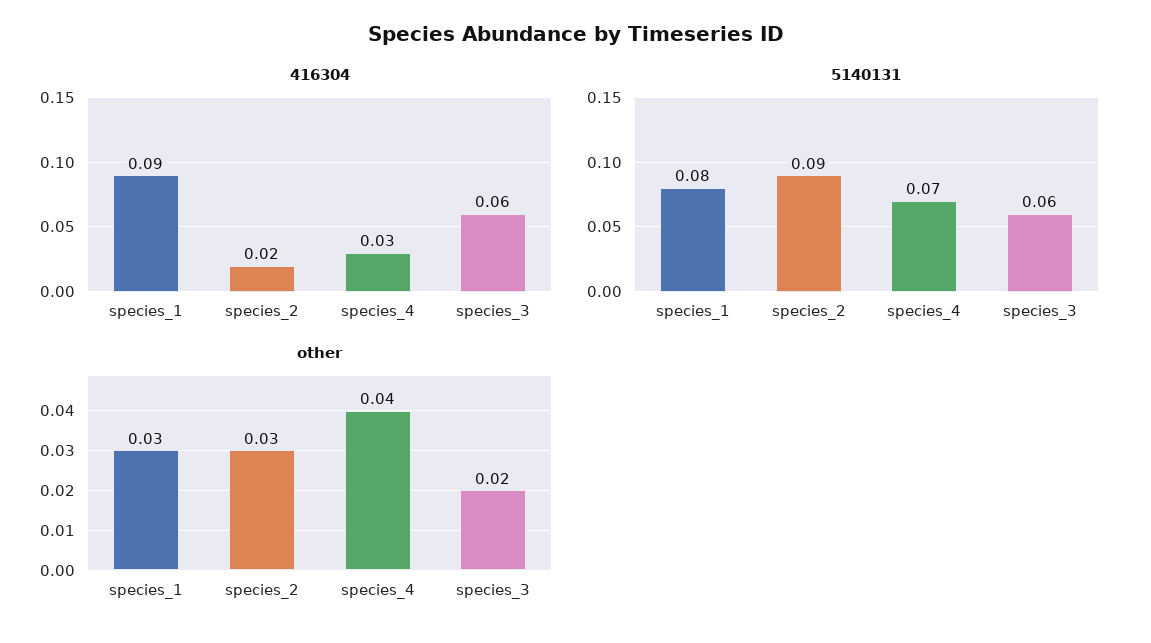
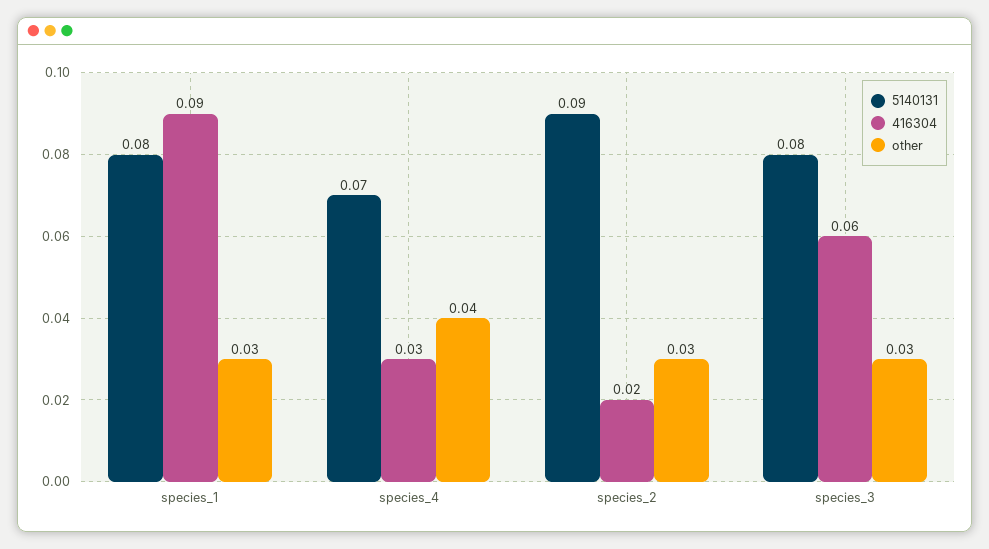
5140131, species_3: 0.06 -> 0.08
other, species_3: 0.02 -> 0.03

